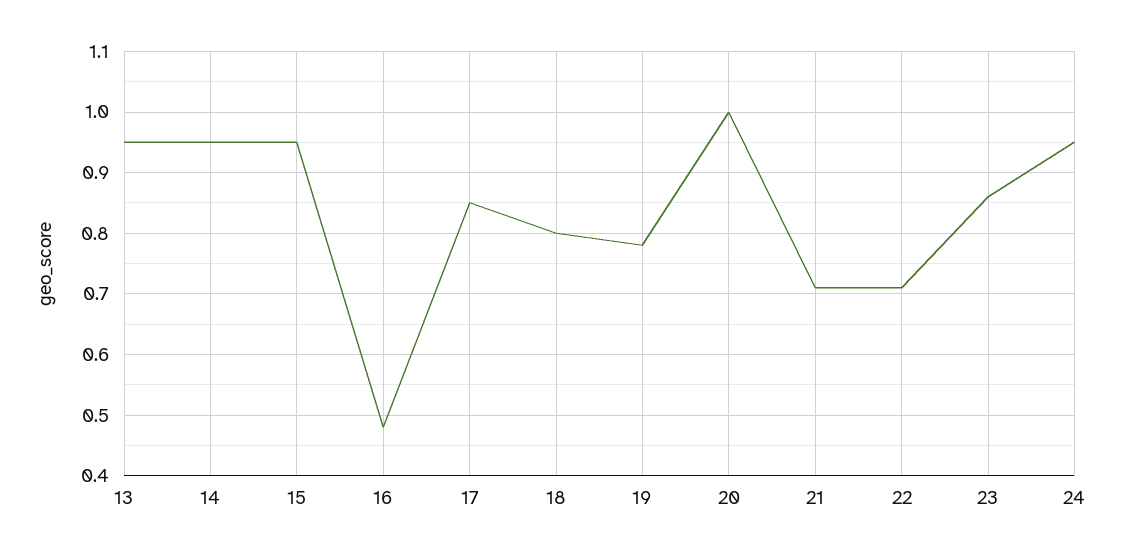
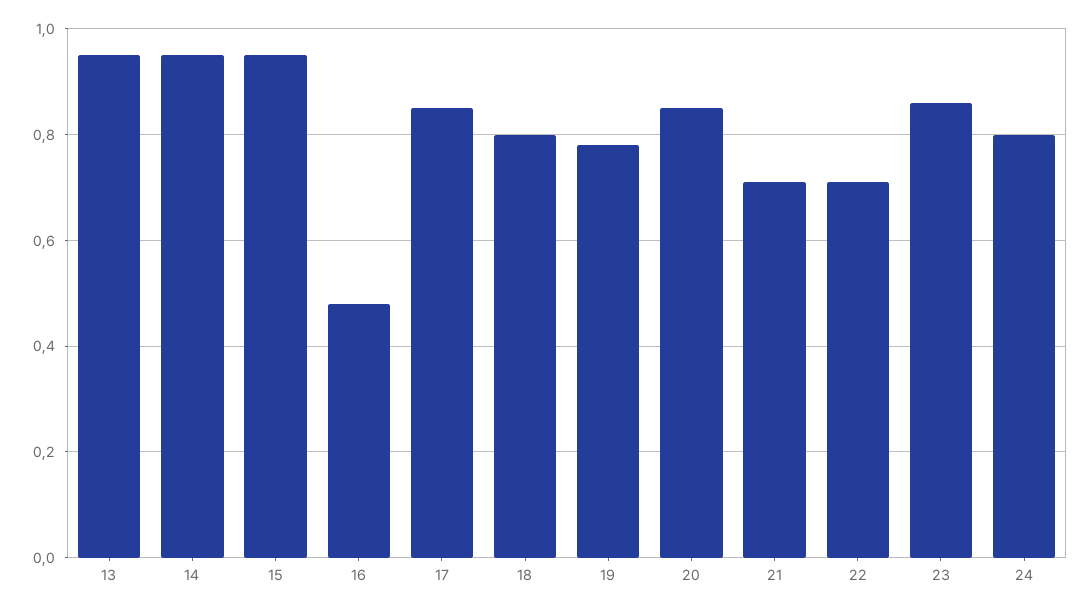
20: 1 -> 0.85
24: 0.95 -> 0.8

